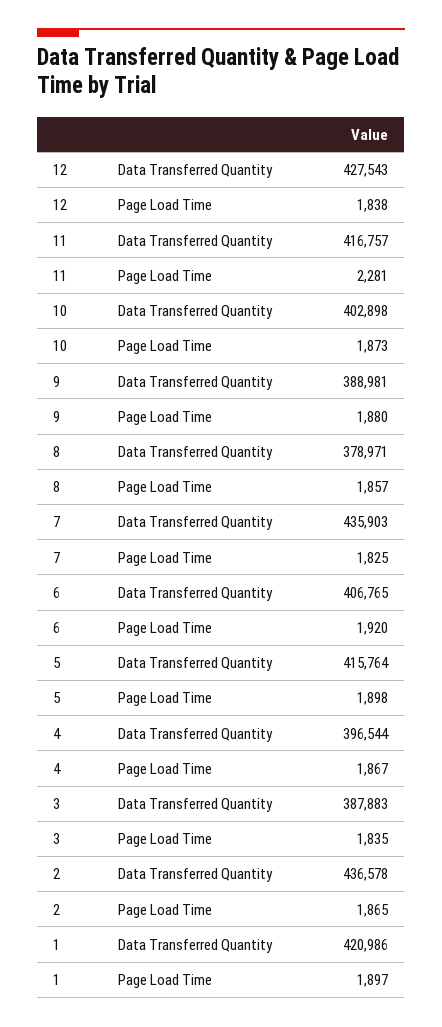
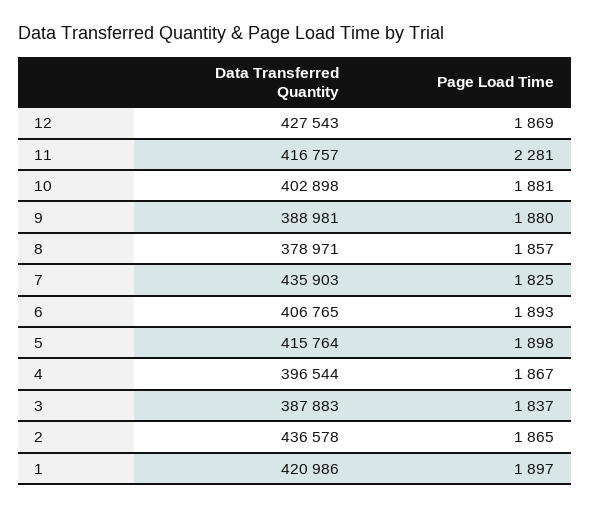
12, Page Load Time: 1838 -> 1869
10, Page Load Time: 1873 -> 1881
6, Page Load Time: 1920 -> 1893
3, Page Load Time: 1835 -> 1837

